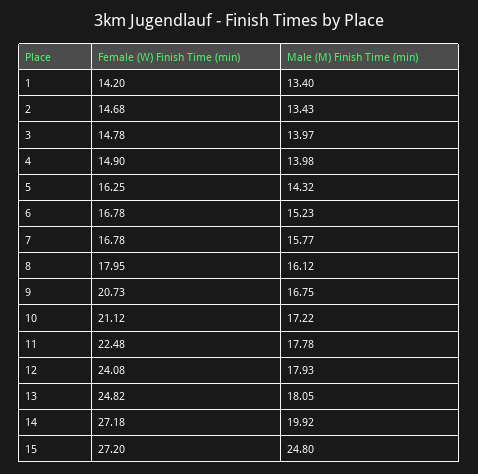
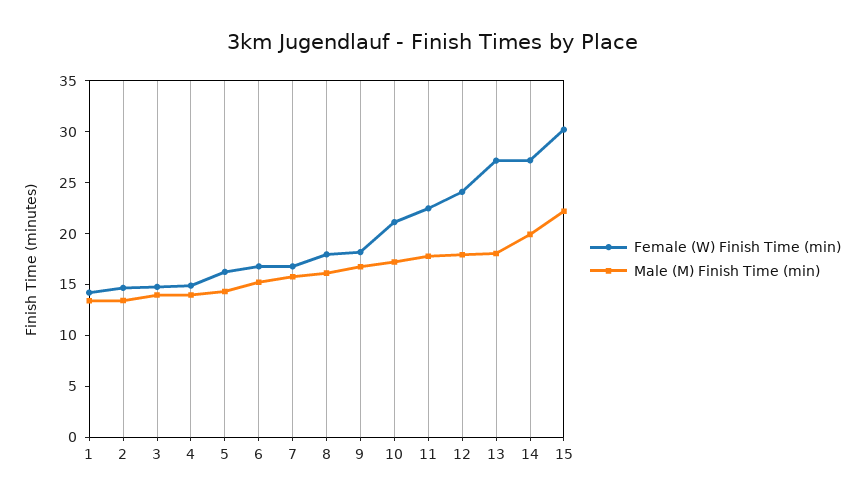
Female (W) Finish Time (min), 9: 20.73 -> 18
Female (W) Finish Time (min), 13: 24.82 -> 27
Female (W) Finish Time (min), 15: 27.2 -> 30
Male (M) Finish Time (min), 15: 24.8 -> 22

